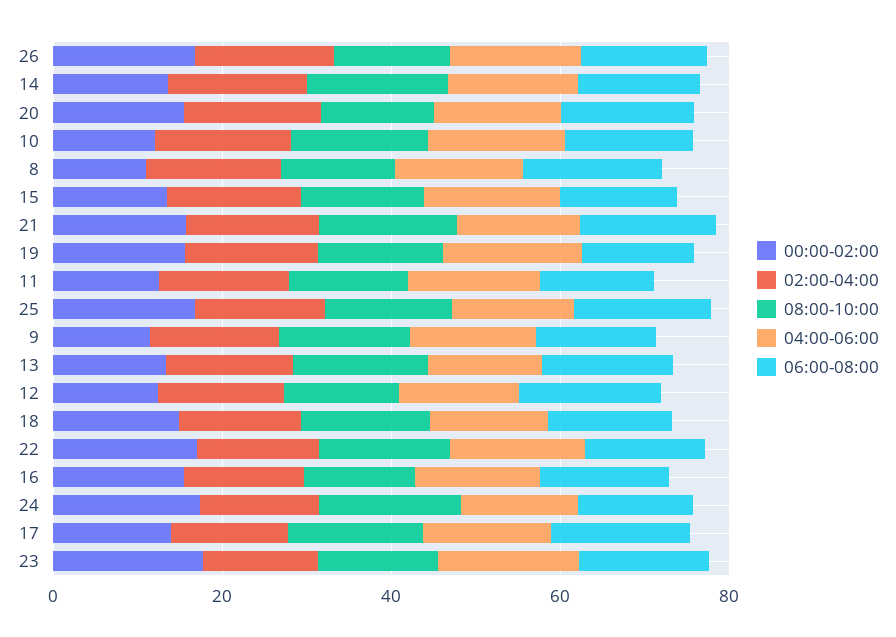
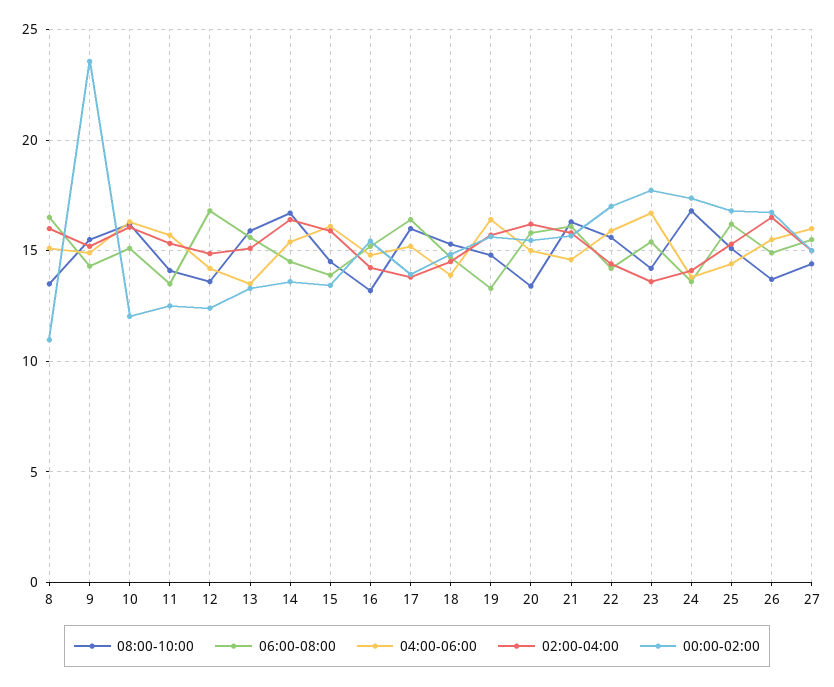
00:00-02:00, 9: 10 -> 23.5
08:00-10:00, 27: none -> 14.5
06:00-08:00, 27: none -> 15.5
04:00-06:00, 27: none -> 16
02:00-04:00, 27: none -> 15
00:00-02:00, 27: none -> 15

